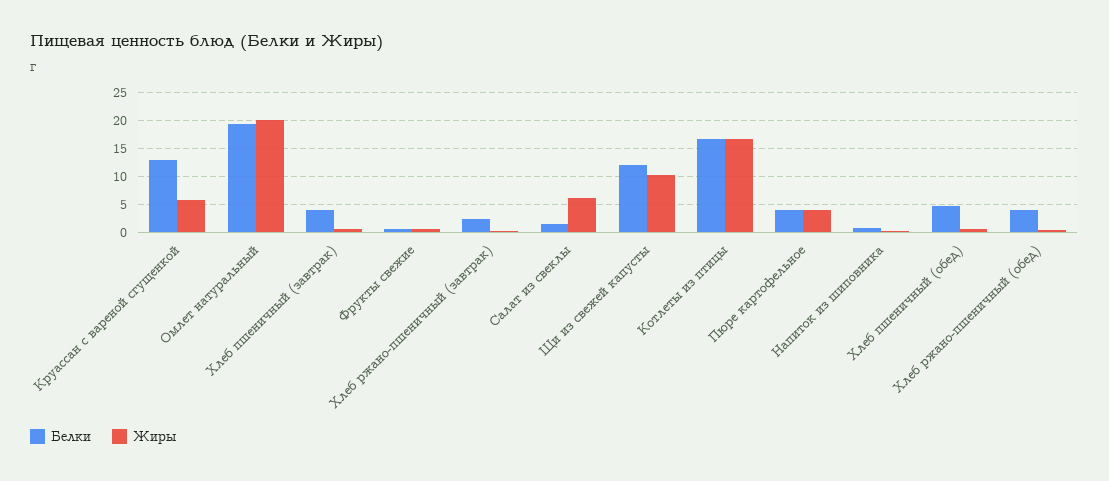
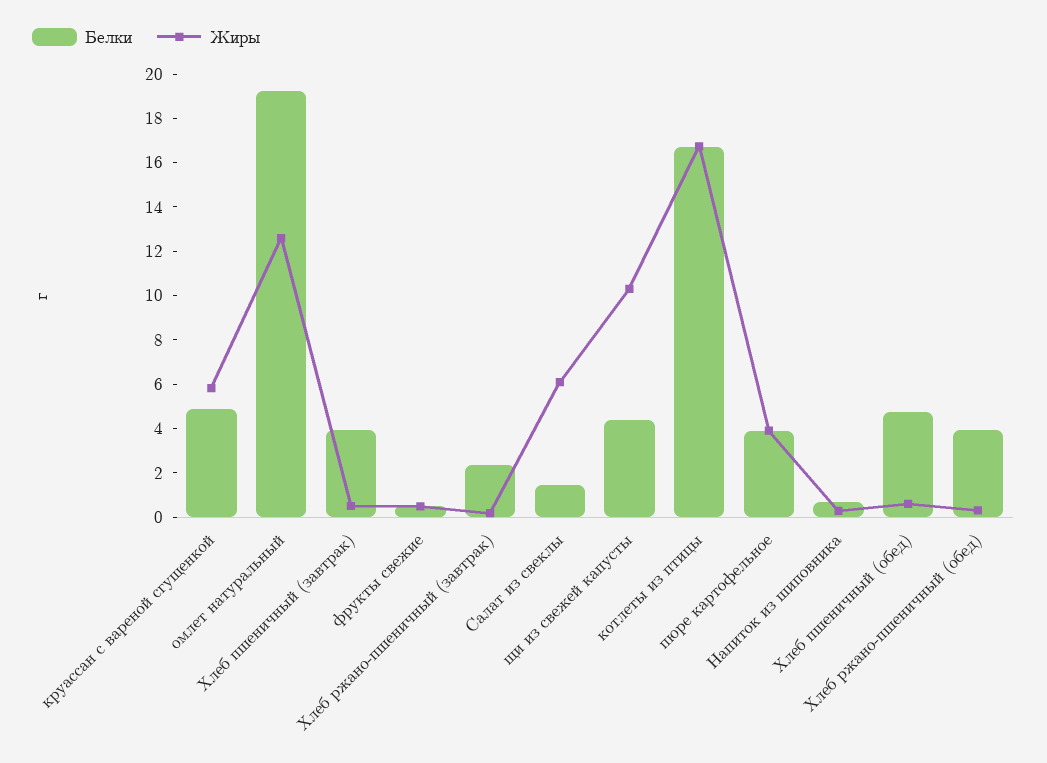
Белки, Круассан с вареной сгущенкой: 12.5 -> 5
Жиры, Омлет натуральный: 20 -> 12.5
Белки, Щи из свежей капусты: 12.5 -> 4.5

